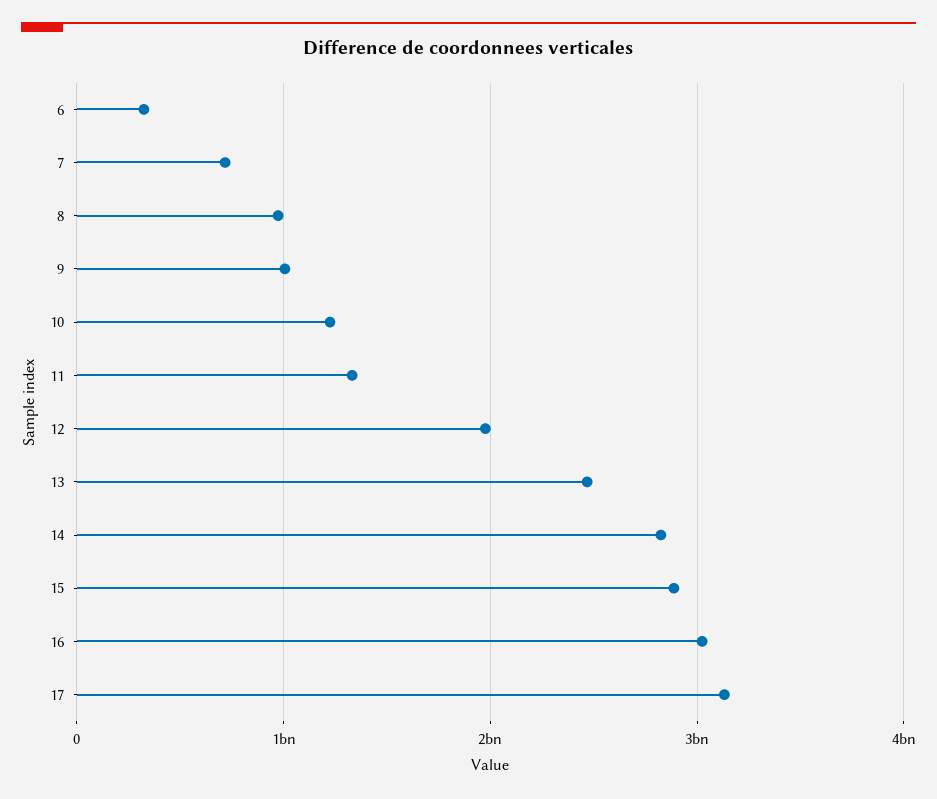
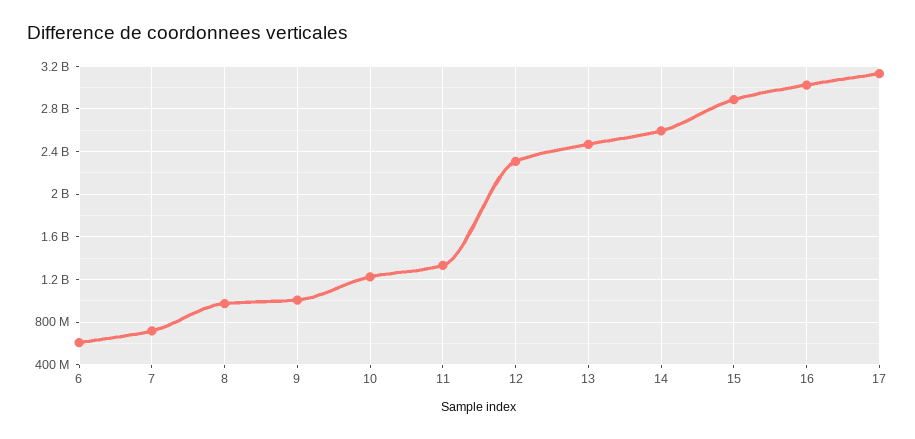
6: 300000000 -> 600000000
12: 2000000000 -> 2300000000
14: 2800000000 -> 2600000000

